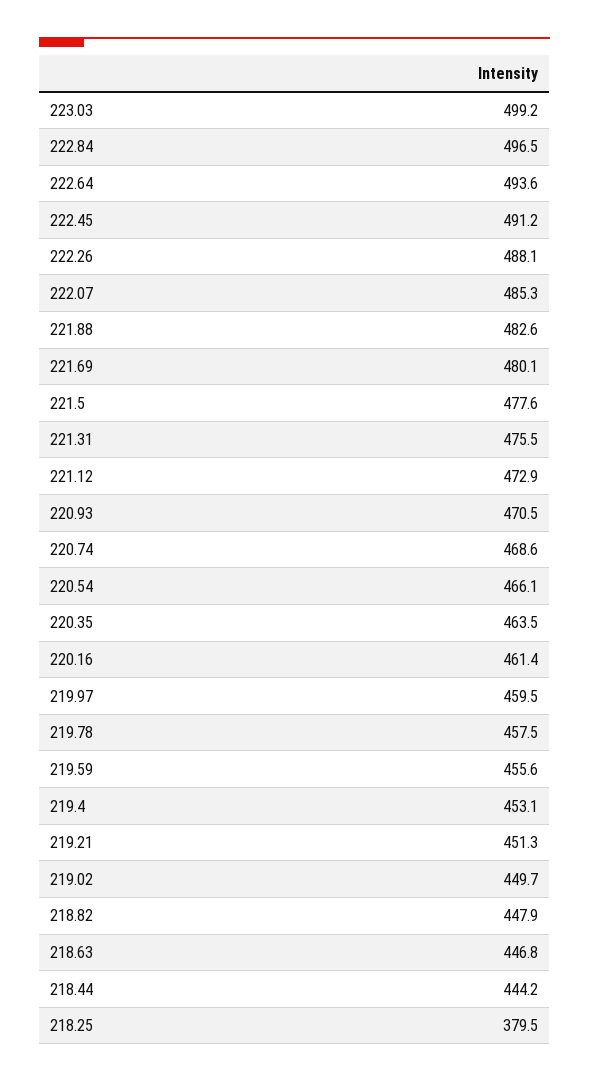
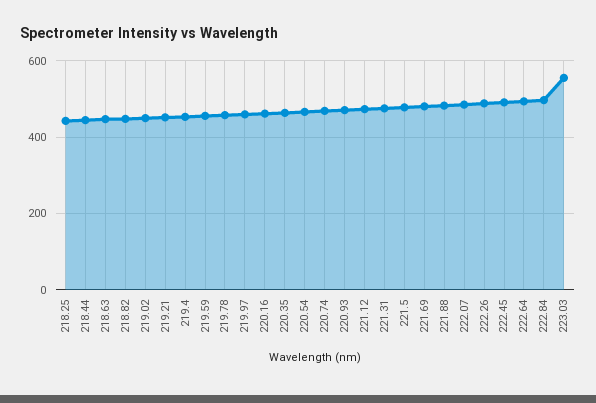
223.03: 499.2 -> 560
218.25: 379.5 -> 440

